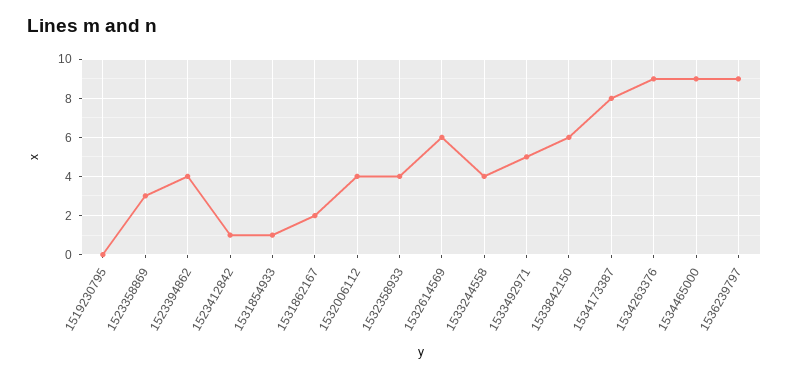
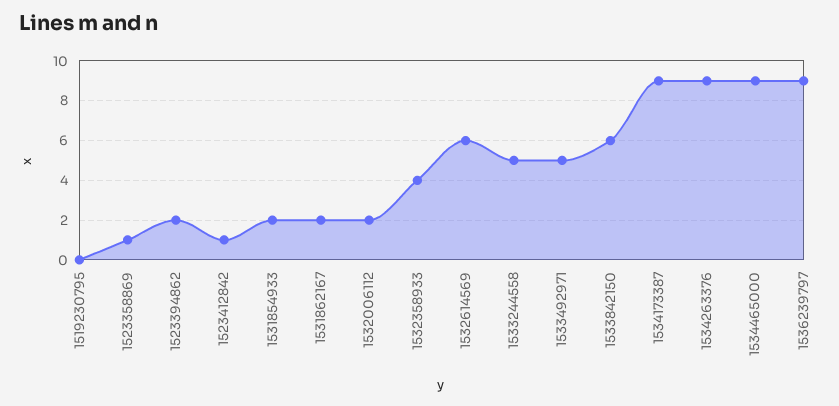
1523358869: 3 -> 1
1523394862: 4 -> 2
1531854933: 1 -> 2
1532006112: 4 -> 2
1533244558: 4 -> 5
1534173387: 8 -> 9

